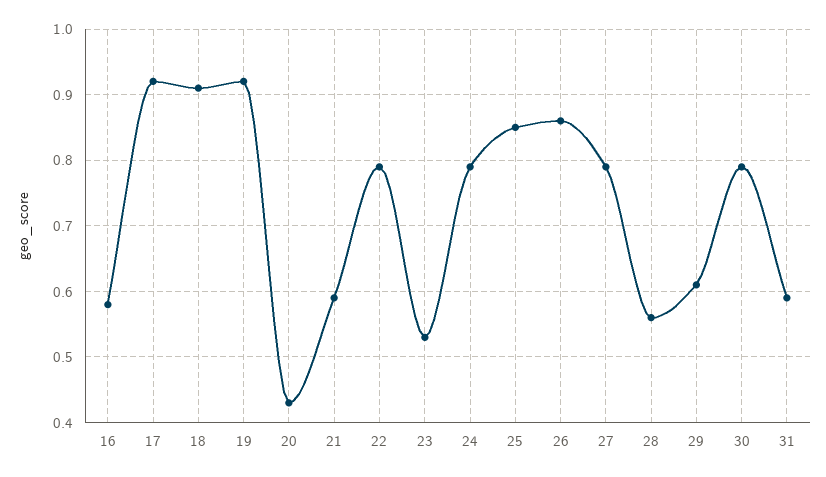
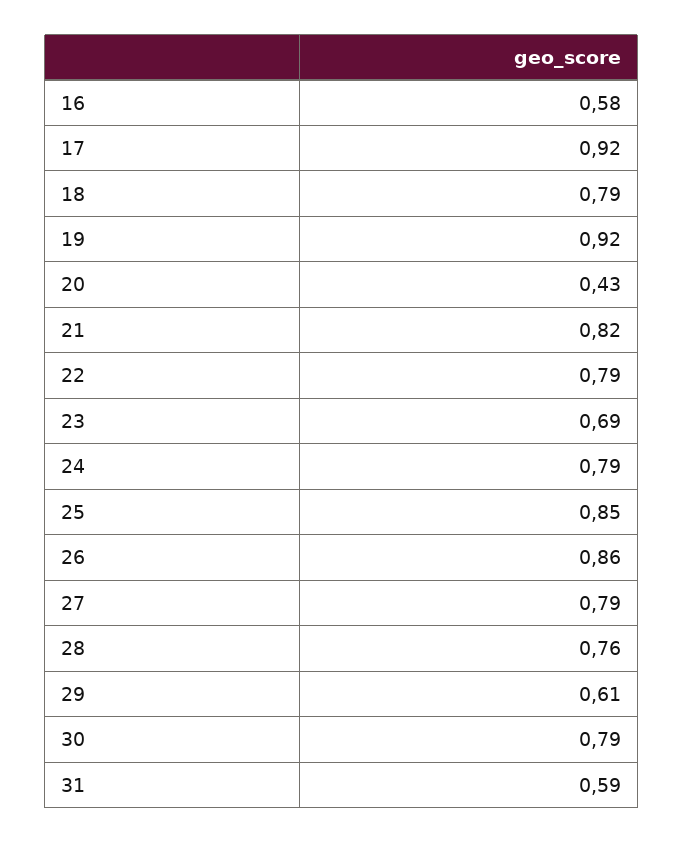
18: 0.91 -> 0.79
21: 0.59 -> 0.82
23: 0.53 -> 0.69
28: 0.56 -> 0.76

